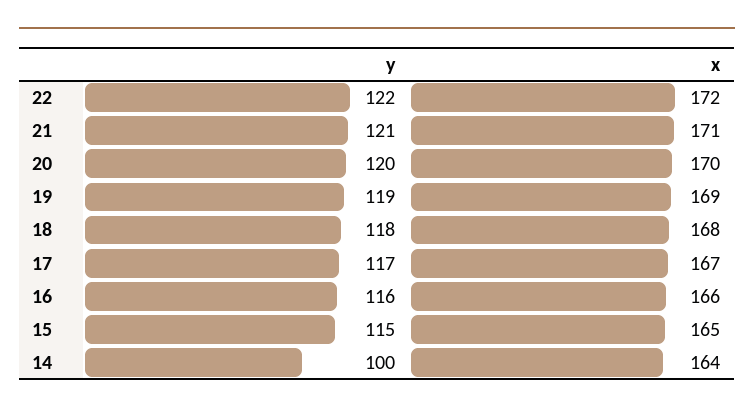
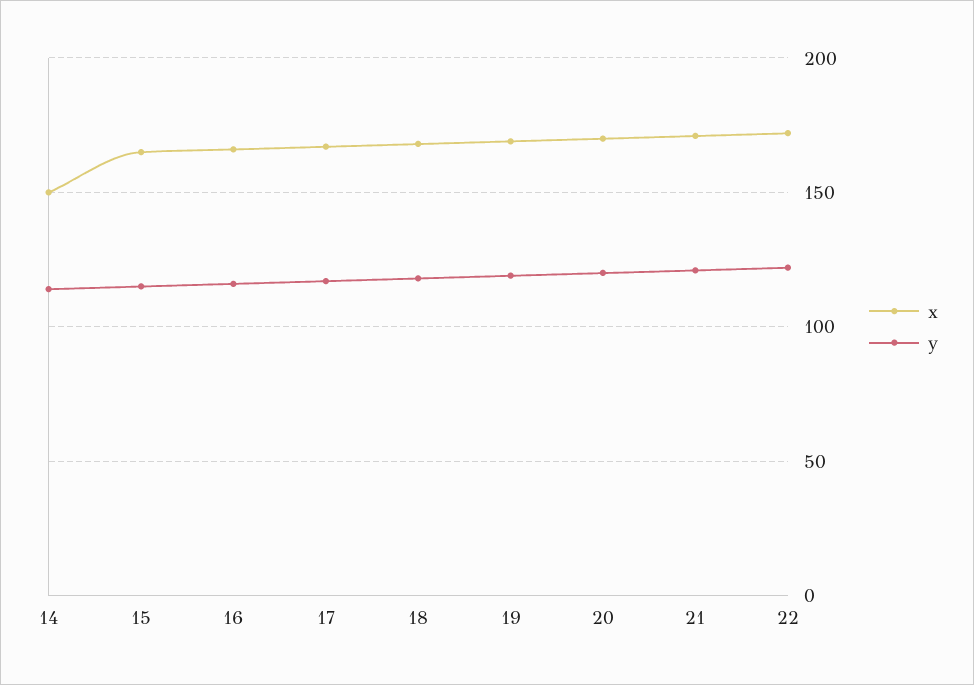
y, 14: 100 -> 115
x, 14: 164 -> 150

